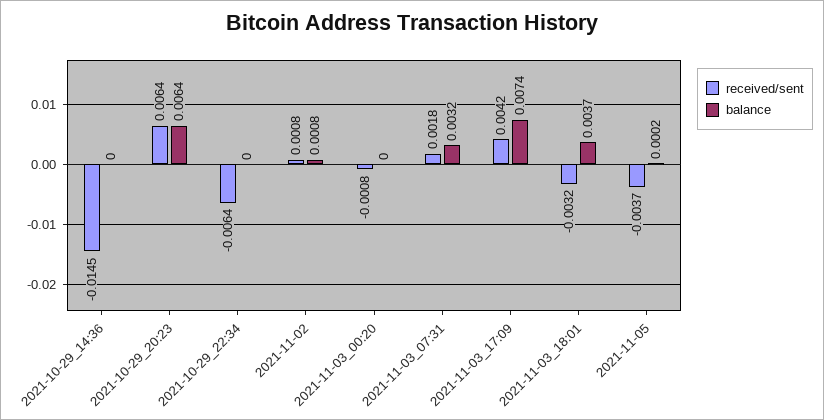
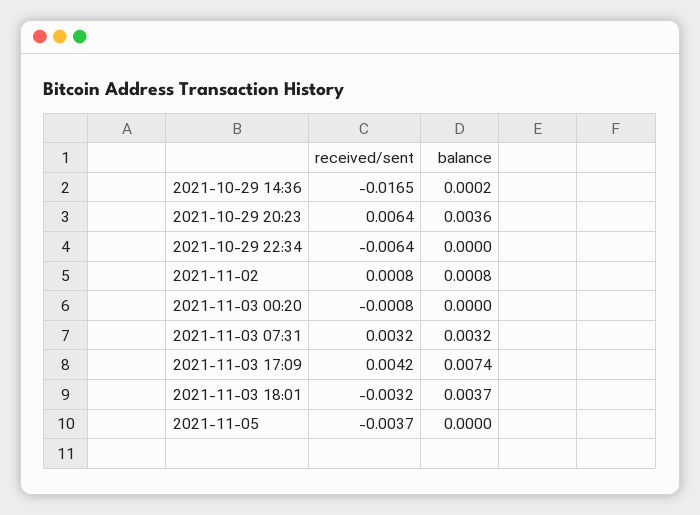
received/sent, 2021-10-29_14:36: -0.0145 -> -0.0165
balance, 2021-10-29_14:36: 0 -> 0.0002
balance, 2021-10-29_20:23: 0.0064 -> 0.0036
received/sent, 2021-11-03_07:31: 0.0018 -> 0.0032
balance, 2021-11-05: 0.0002 -> 0

